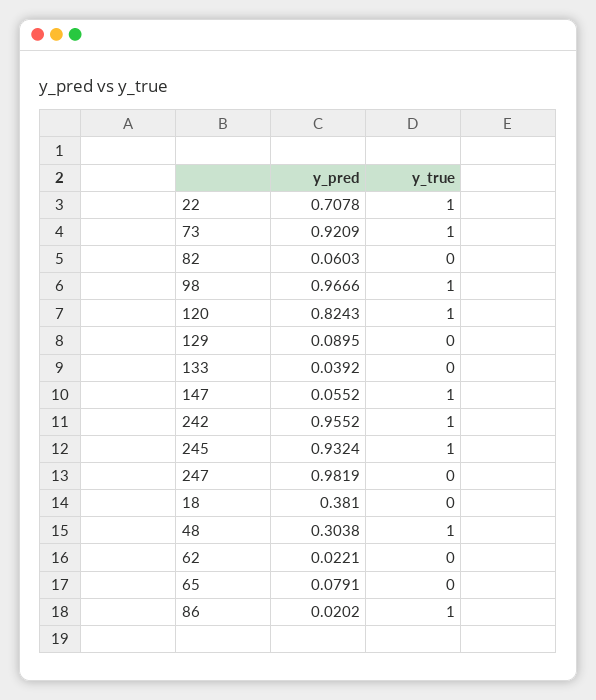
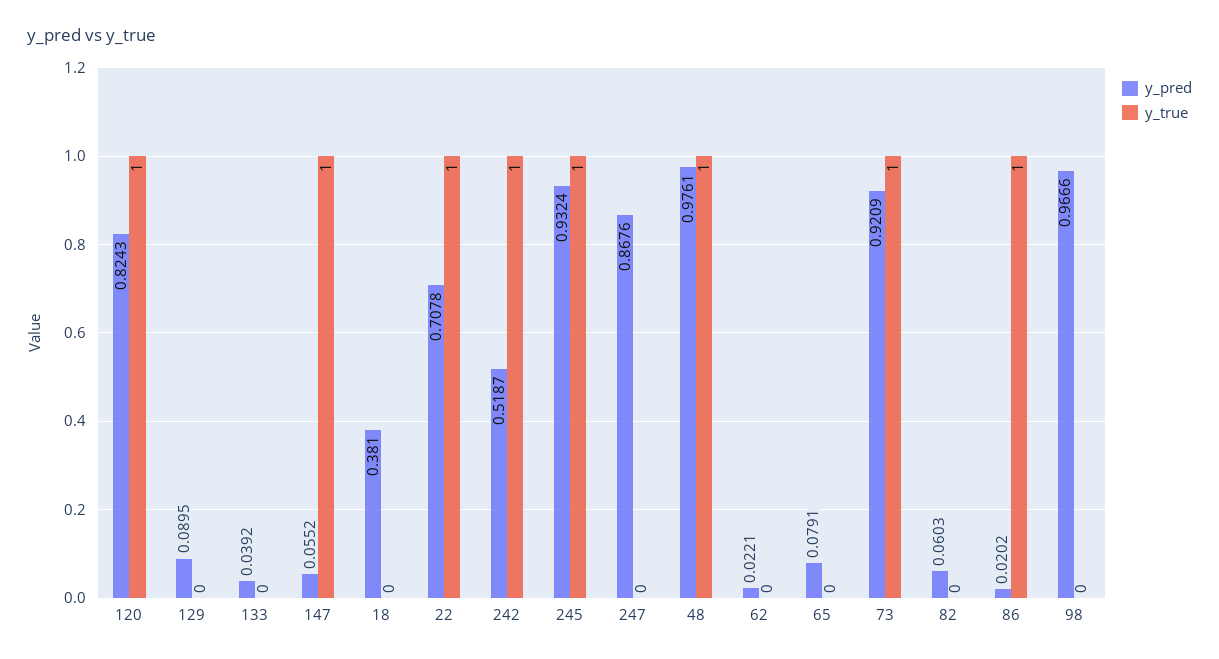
y_true, 98: 1 -> 0
y_pred, 242: 0.9552 -> 0.5187
y_pred, 247: 0.9819 -> 0.8676
y_pred, 48: 0.3038 -> 0.9761

